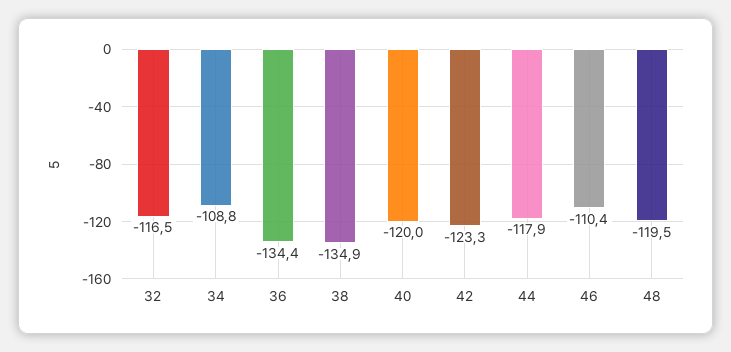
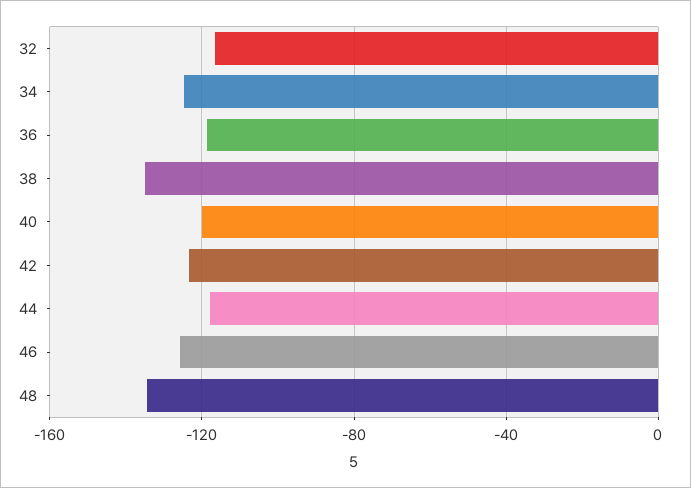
34: -108.8 -> -125
36: -134.4 -> -120
46: -110.4 -> -125
48: -119.5 -> -135

